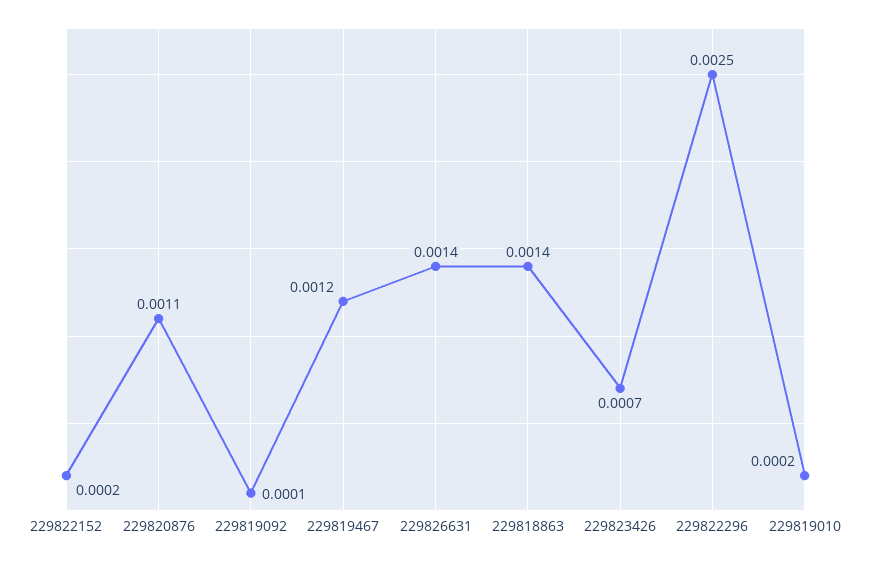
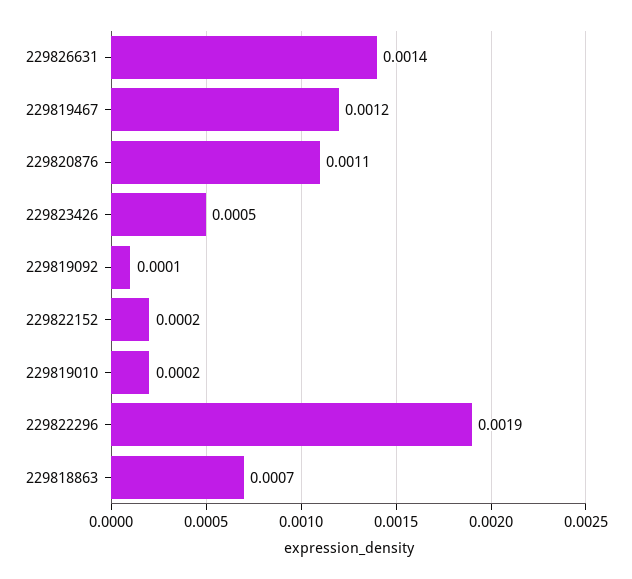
229818863: 0.0014 -> 0.0007
229823426: 0.0007 -> 0.0005
229822296: 0.0025 -> 0.0019

